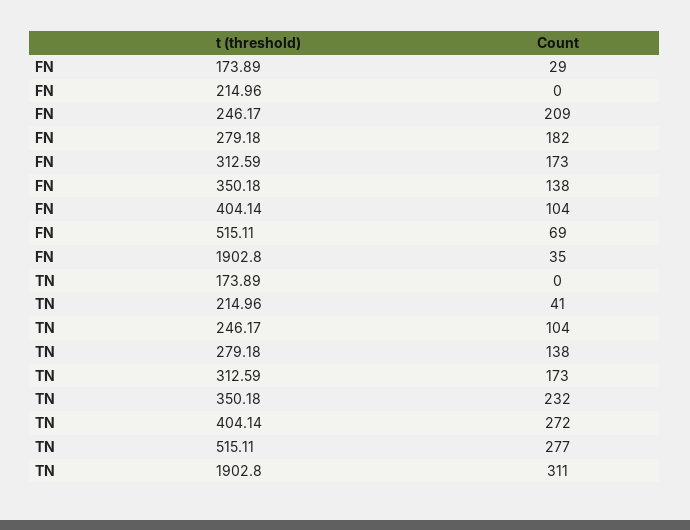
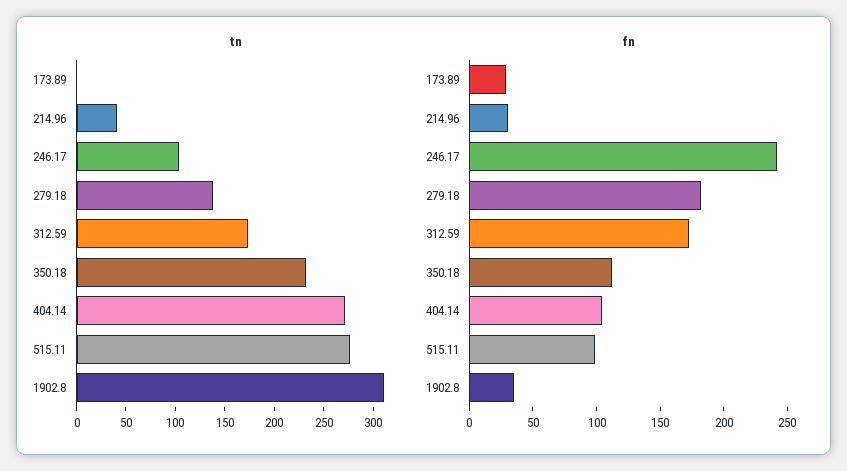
FN, 214.96: 0 -> 30
FN, 246.17: 209 -> 240
FN, 350.18: 138 -> 110
FN, 515.11: 69 -> 100

